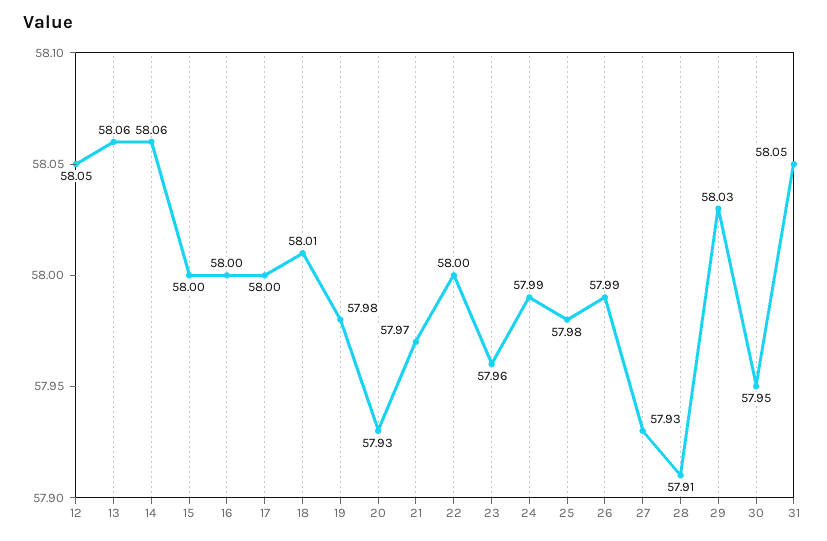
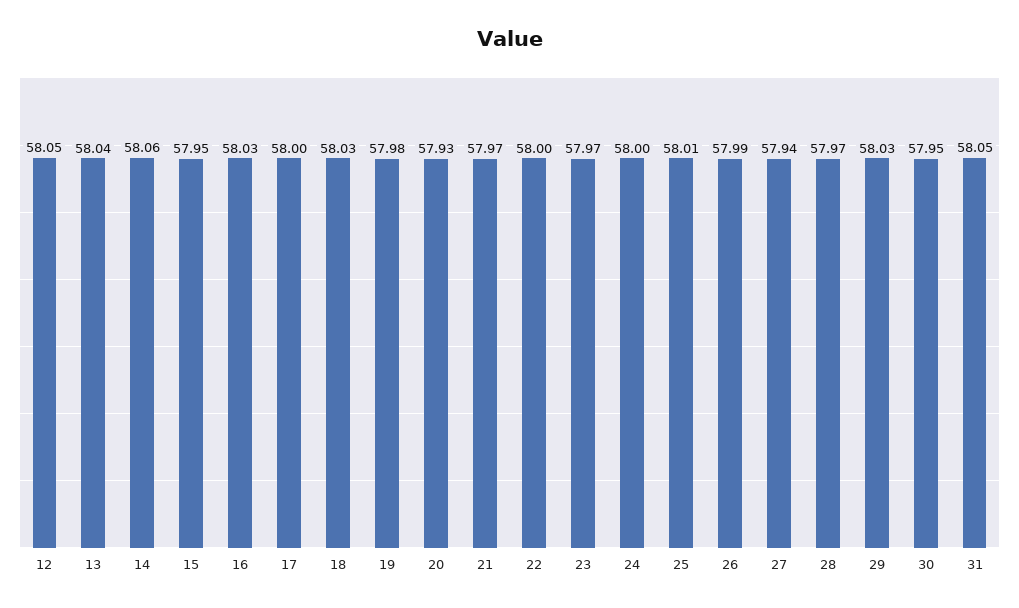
13: 58.06 -> 58.04
15: 58 -> 57.95
16: 58 -> 58.03
18: 58.01 -> 58.03
23: 57.96 -> 57.97
24: 57.99 -> 58
25: 57.98 -> 58.01
27: 57.93 -> 57.94
28: 57.91 -> 57.97

